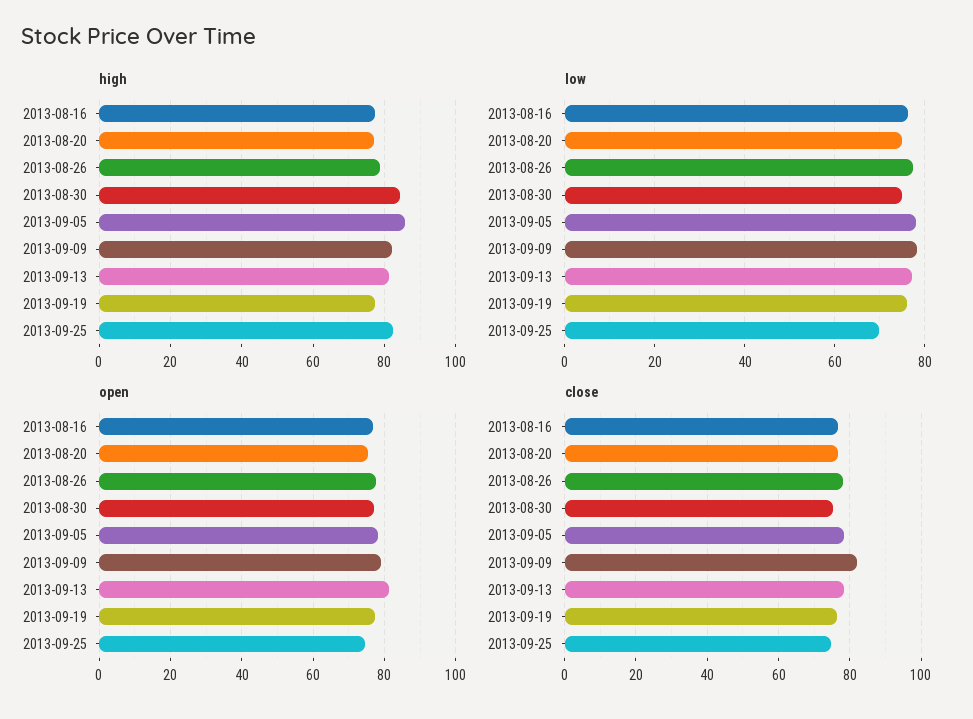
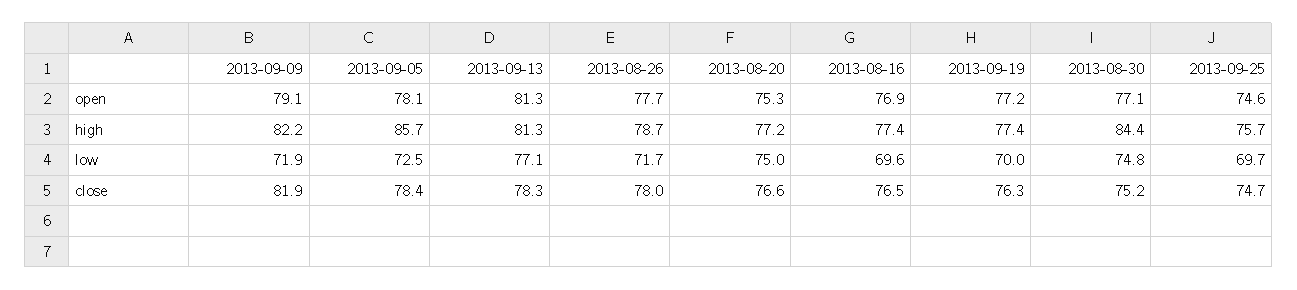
high, 2013-09-25: 82 -> 75.7
low, 2013-08-16: 76 -> 69.6
low, 2013-08-26: 78 -> 71.7
low, 2013-09-05: 78 -> 72.5
low, 2013-09-09: 78 -> 71.9
low, 2013-09-19: 76 -> 70

